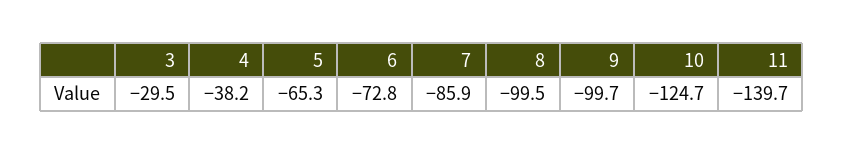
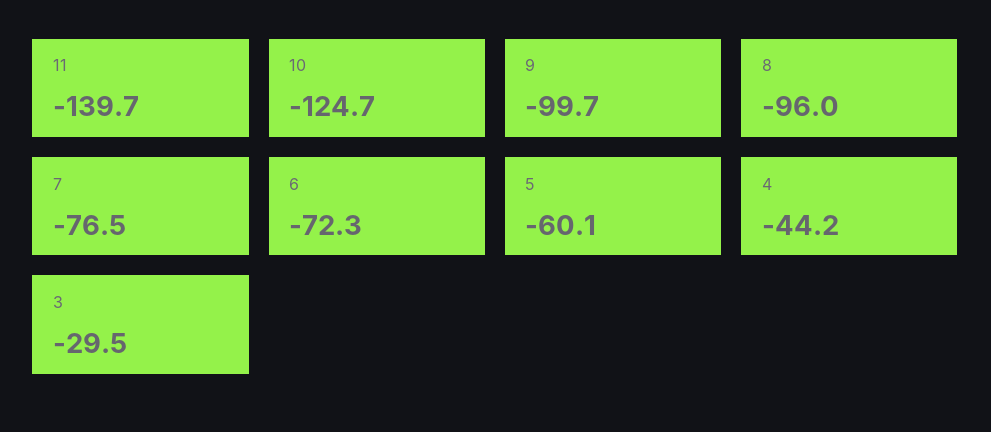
4: -38.2 -> -44.2
5: -65.3 -> -60.1
6: -72.8 -> -72.3
7: -85.9 -> -76.5
8: -99.5 -> -96

